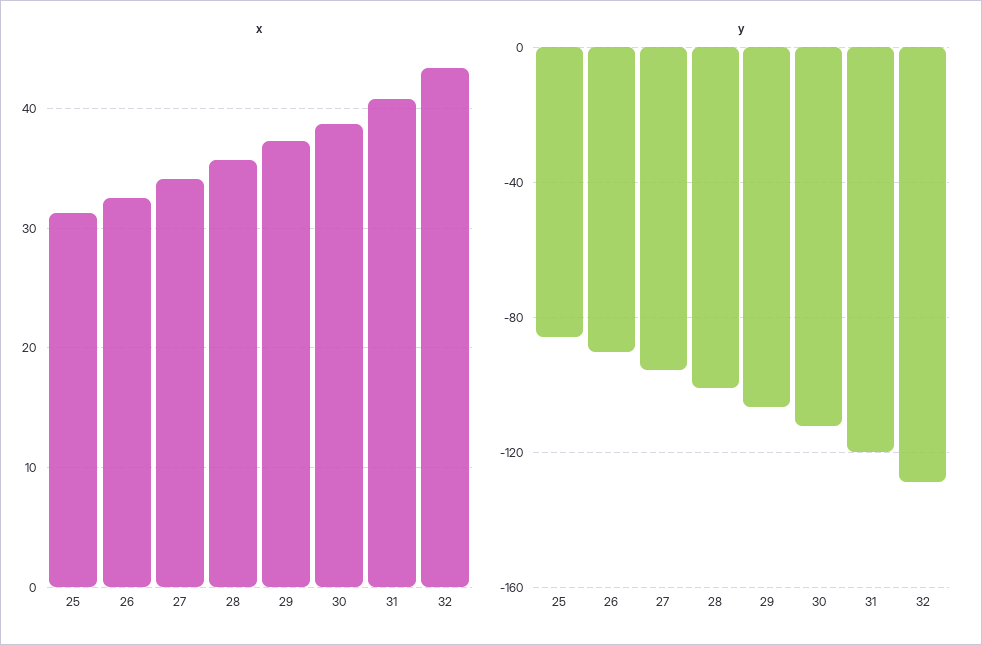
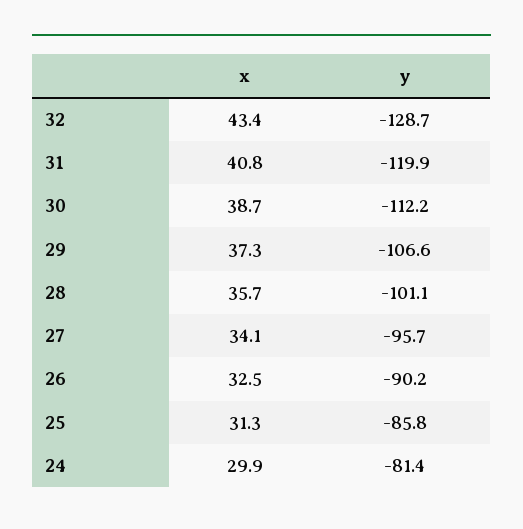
x, 24: none -> 29.9
y, 24: none -> -81.4

